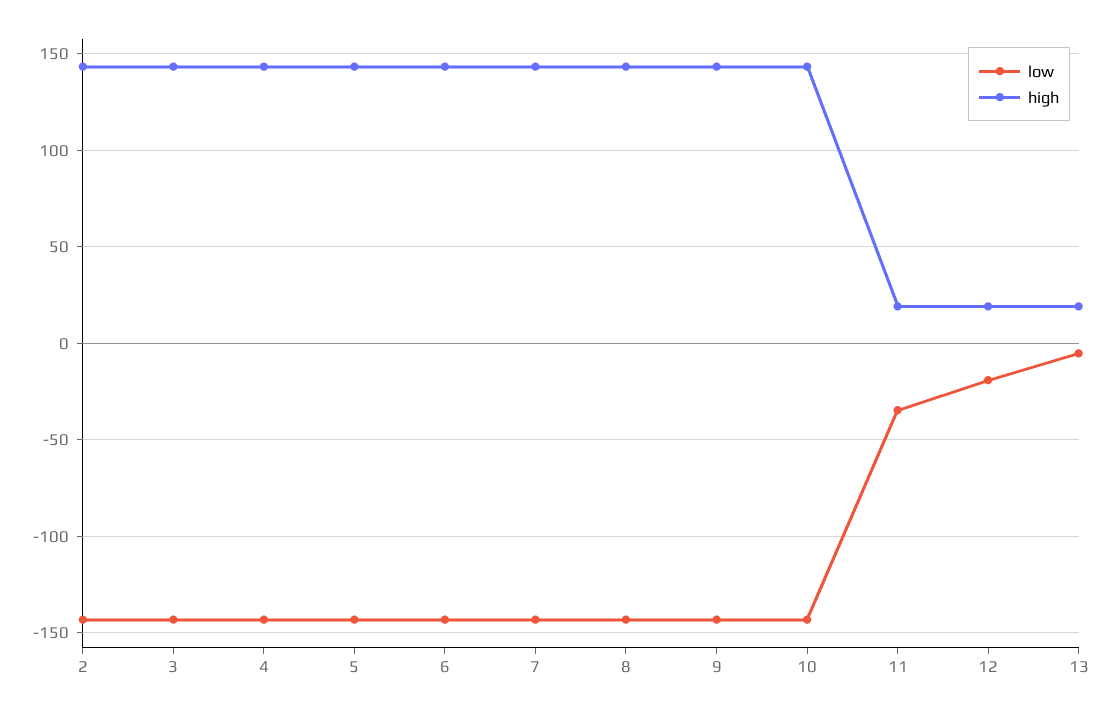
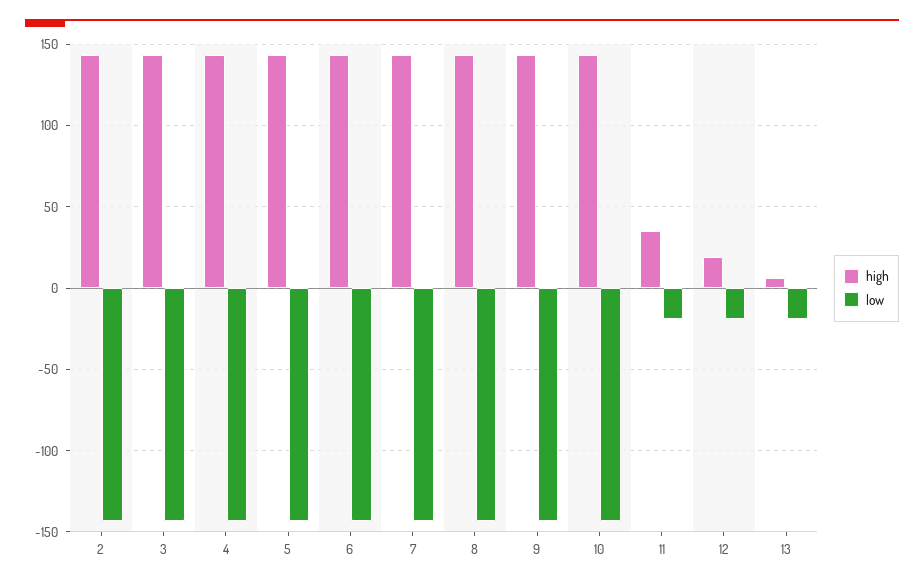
low, 11: -35 -> -20
high, 11: 20 -> 35
low, 13: -5 -> -20
high, 13: 20 -> 5

